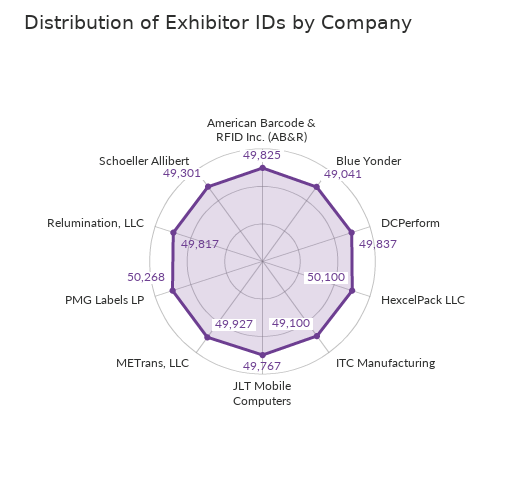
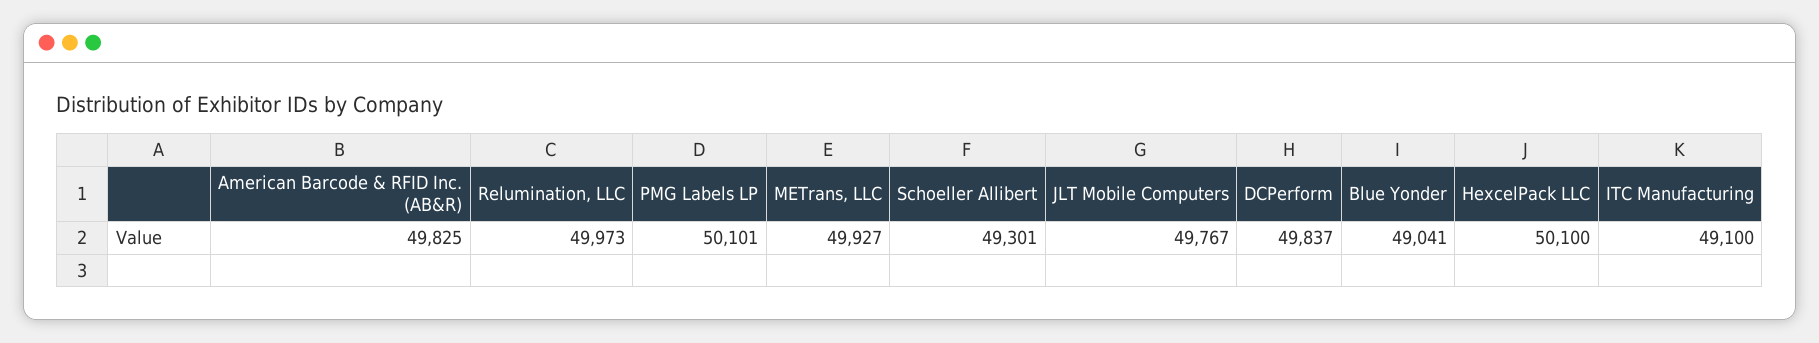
PMG Labels LP: 50268 -> 50101
Relumination, LLC: 49817 -> 49973

